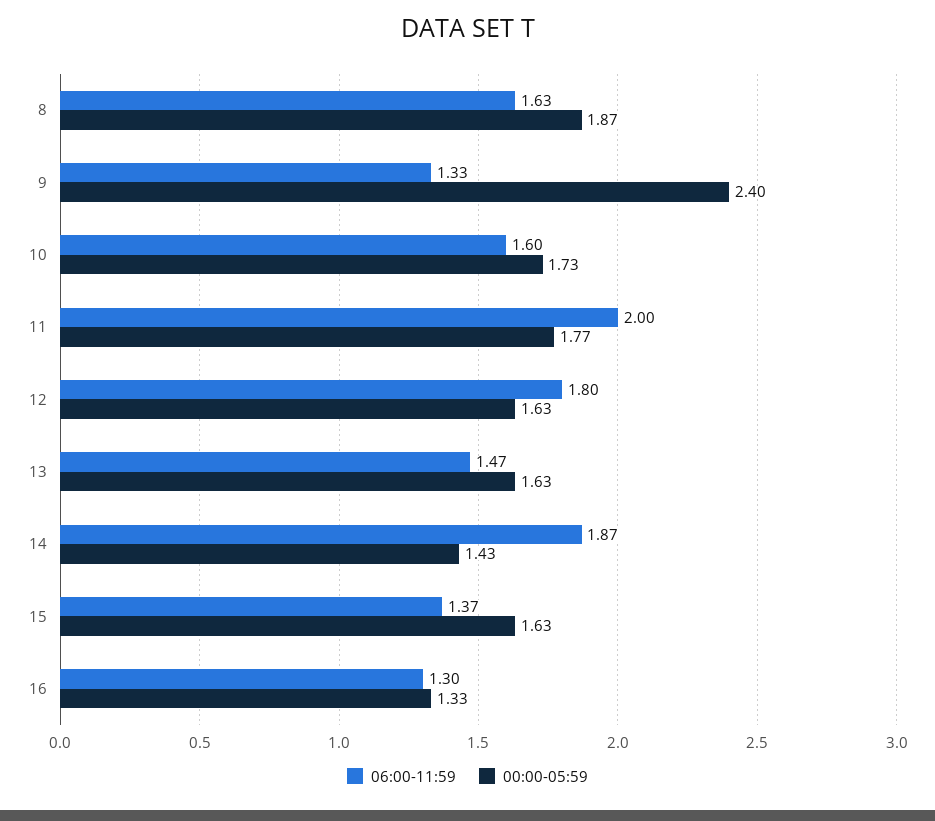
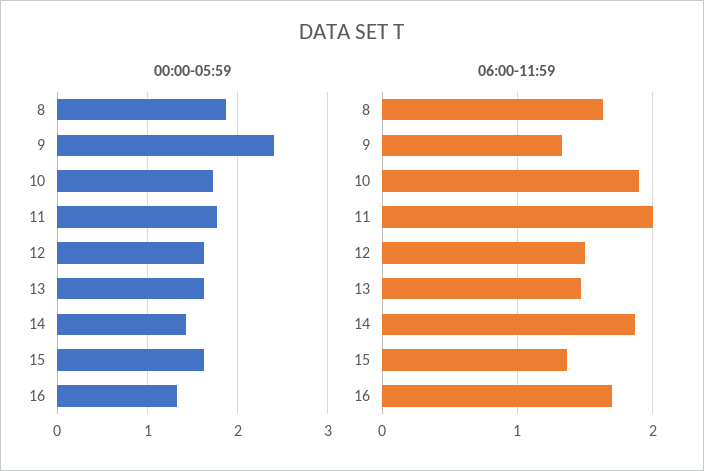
06:00-11:59, 10: 1.6 -> 1.9
06:00-11:59, 12: 1.8 -> 1.5
06:00-11:59, 16: 1.3 -> 1.7

